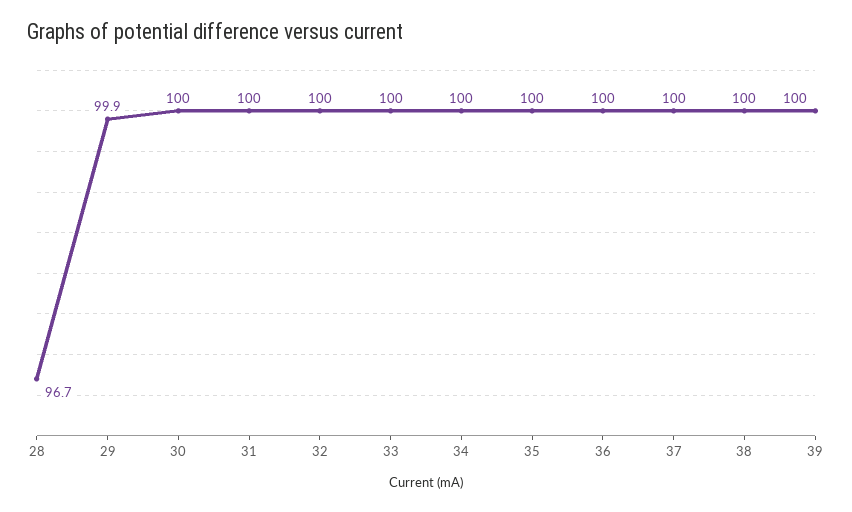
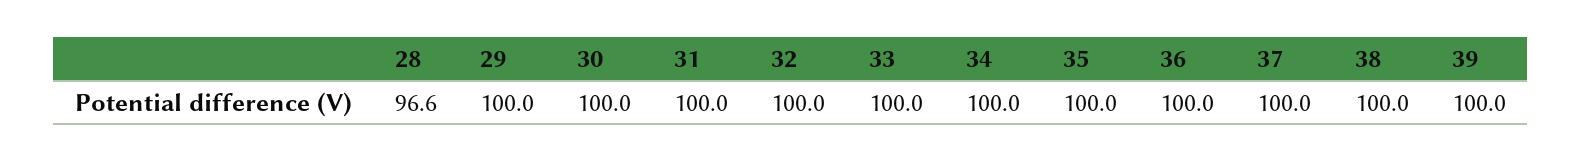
28: 96.7 -> 96.6
29: 99.9 -> 100

